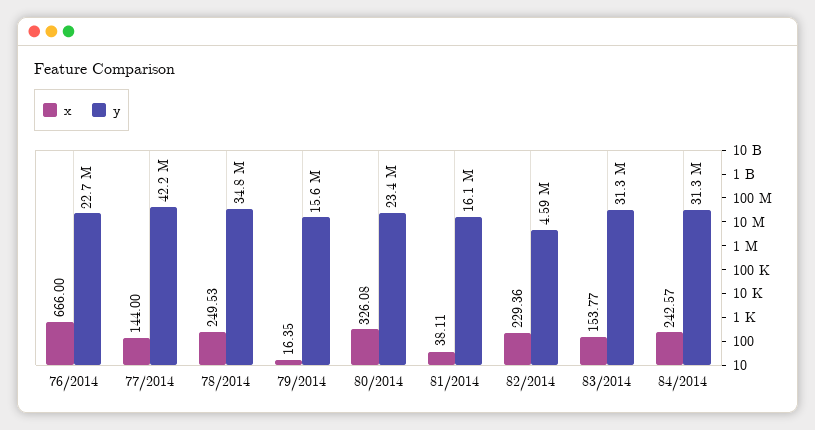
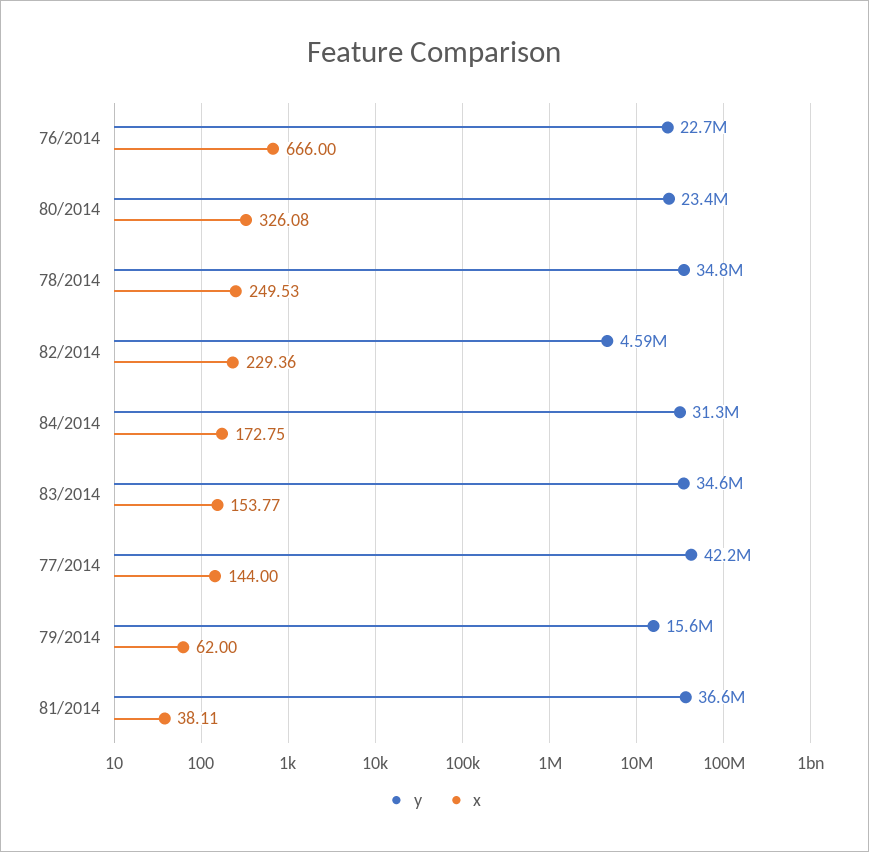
x, 79/2014: 16.35 -> 62
y, 81/2014: 16100000 -> 36600000
y, 83/2014: 31300000 -> 34600000
x, 84/2014: 242.57 -> 172.75

